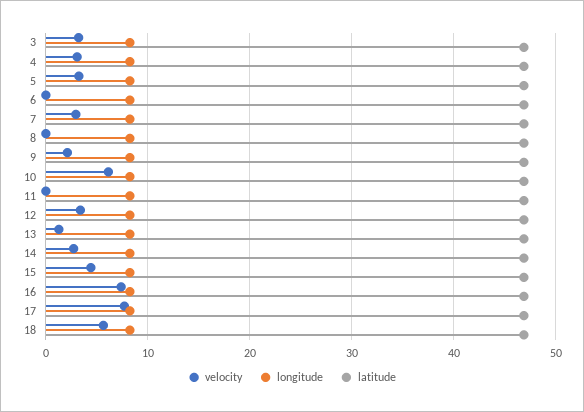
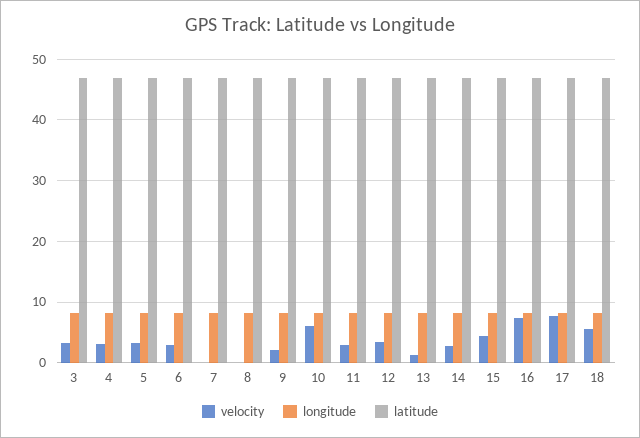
velocity, 6: 0 -> 3
velocity, 7: 3 -> 0
velocity, 11: 0 -> 3

